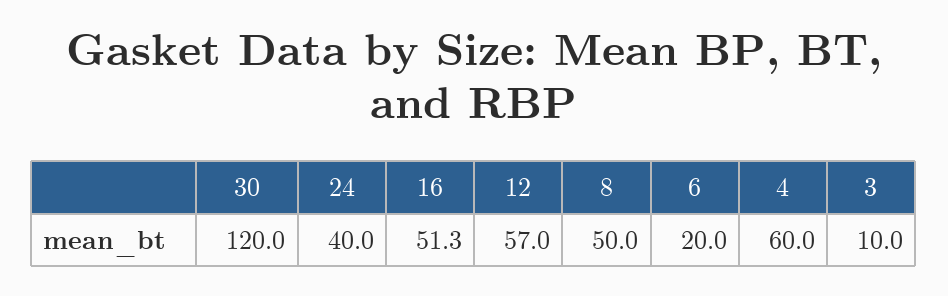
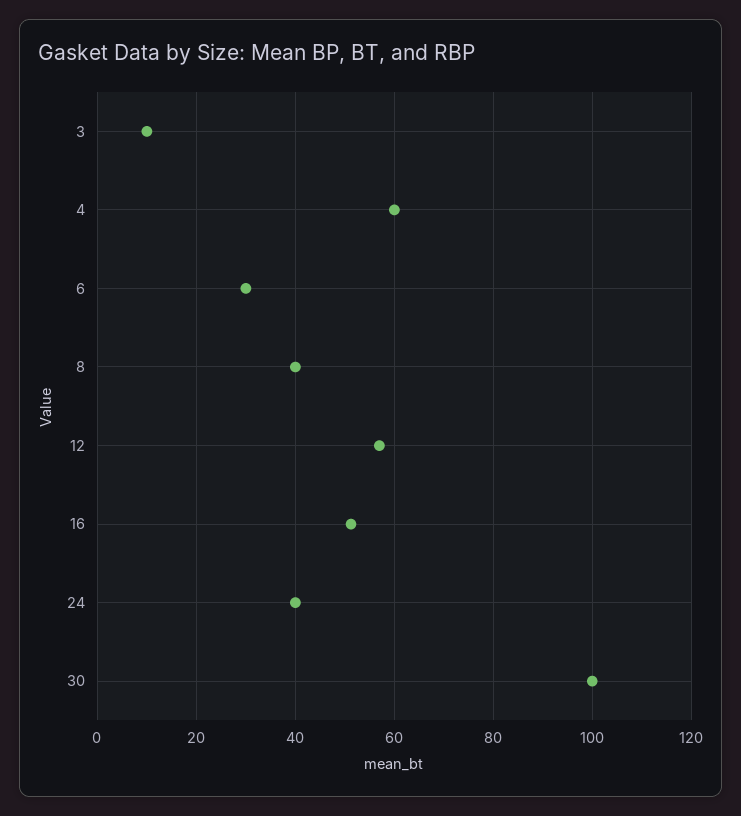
30: 120 -> 100
8: 50 -> 40
6: 20 -> 30

